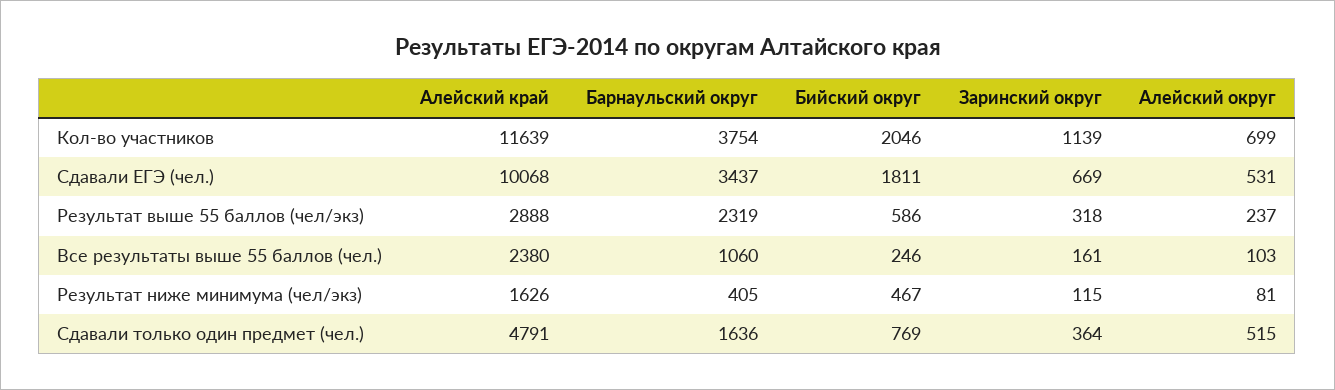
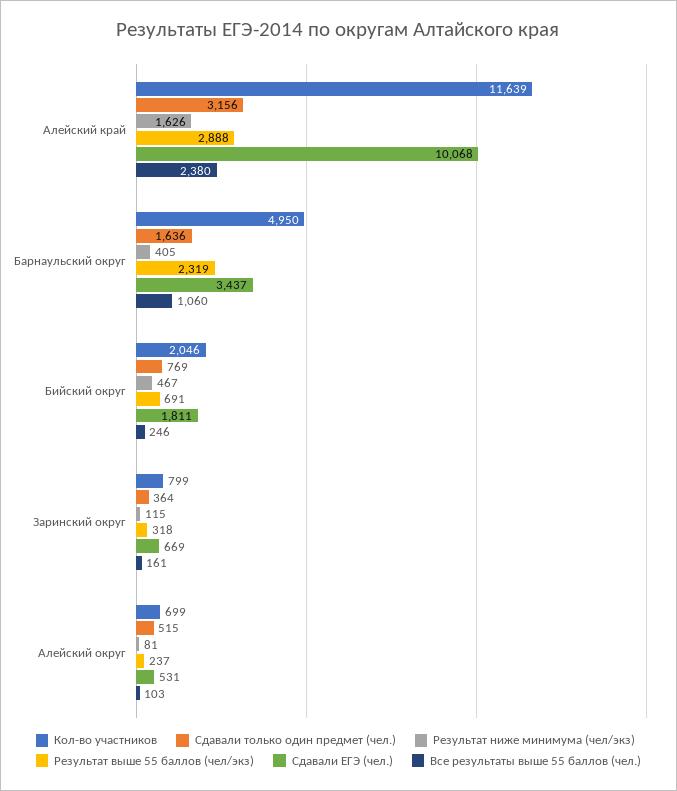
Кол-во участников, Барнаульский округ: 3754 -> 4950
Кол-во участников, Заринский округ: 1139 -> 799
Результат выше 55 баллов (чел/экз), Бийский округ: 586 -> 691
Сдавали только один предмет (чел.), Алейский край: 4791 -> 3156

